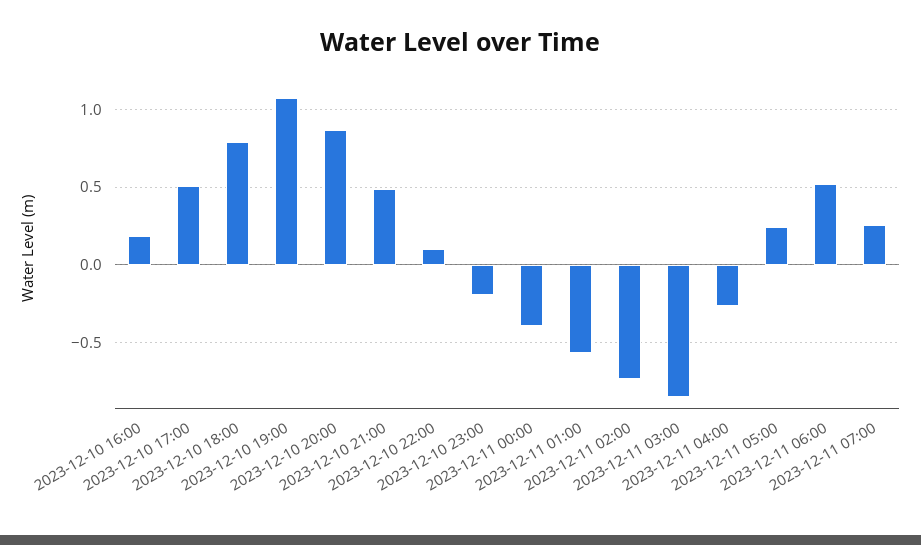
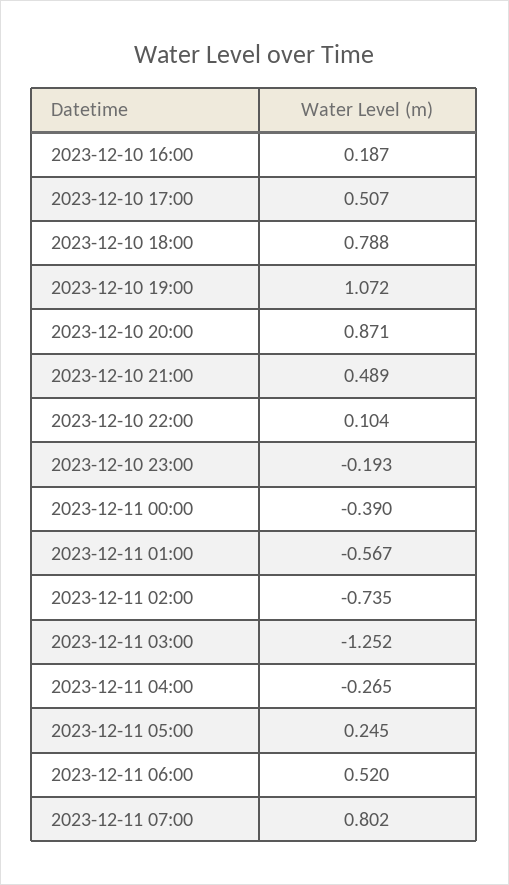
2023-12-11 03:00: -0.85 -> -1.252
2023-12-11 07:00: 0.25 -> 0.802

